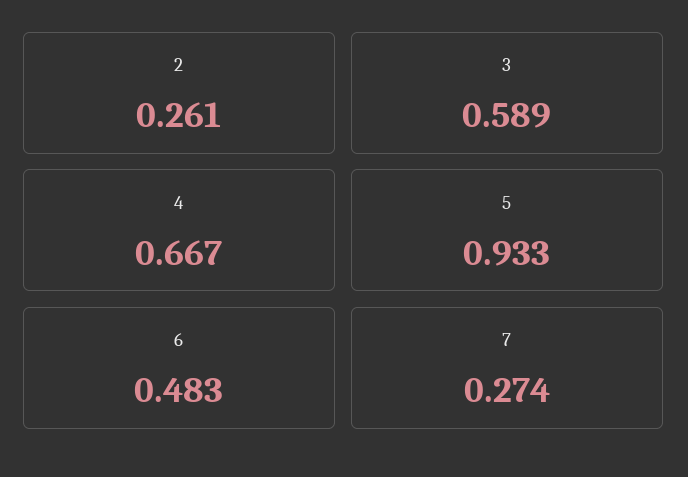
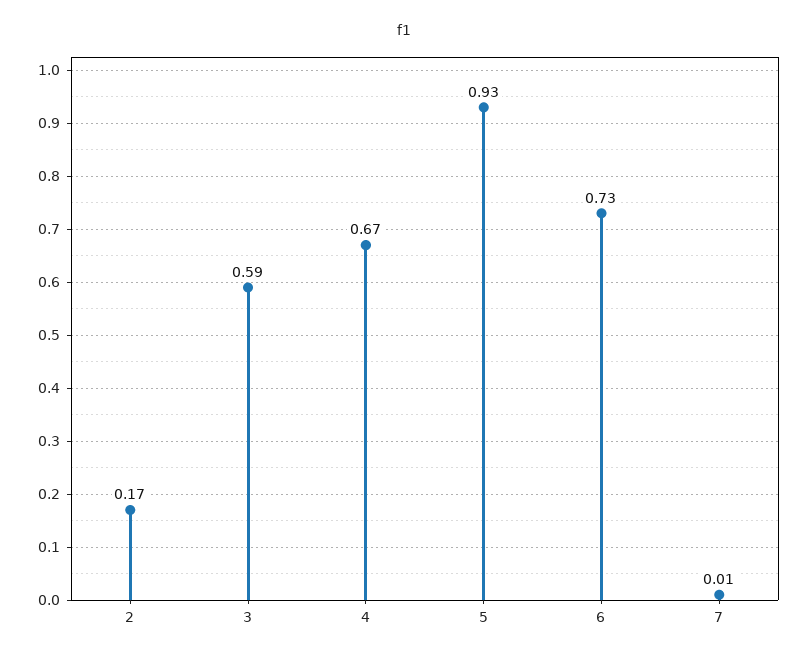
2: 0.261 -> 0.17
6: 0.483 -> 0.73
7: 0.274 -> 0.01

